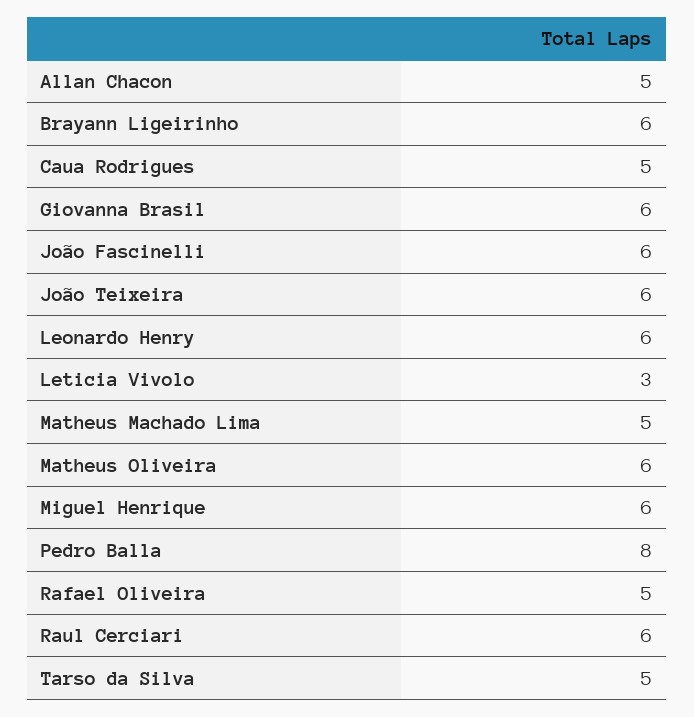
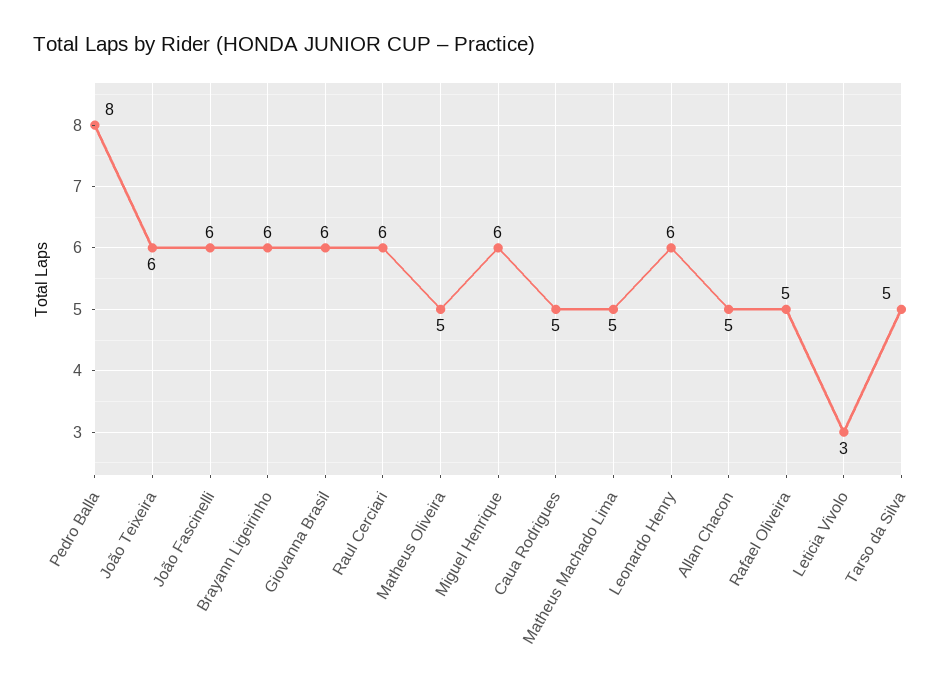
Matheus Oliveira: 6 -> 5

